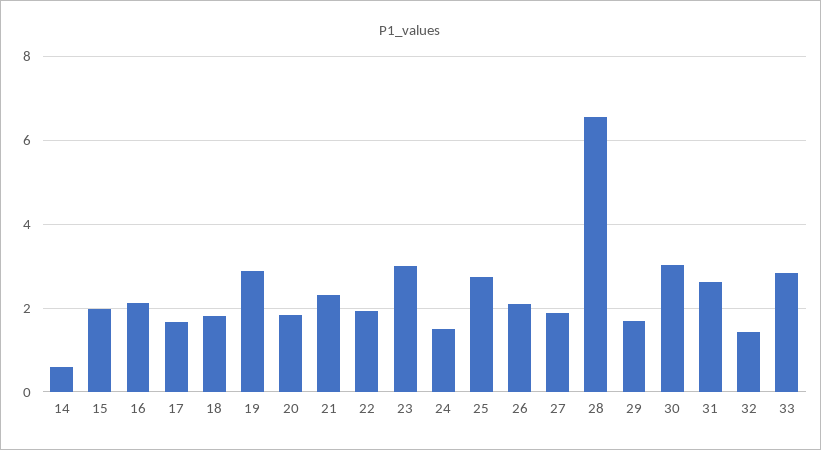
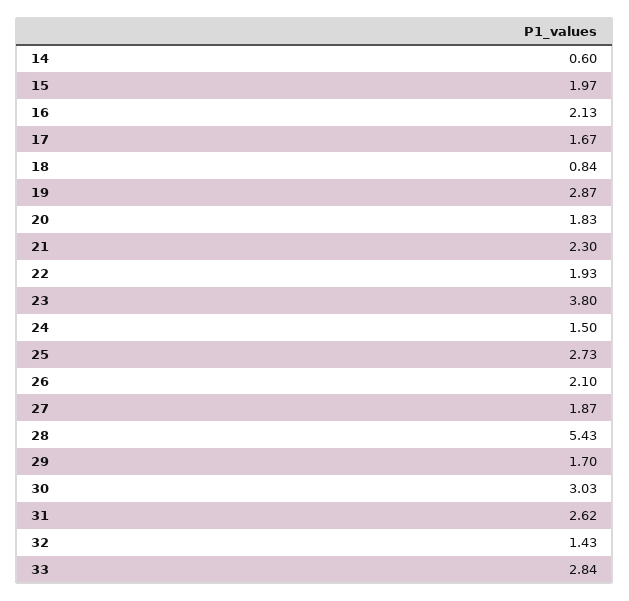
18: 1.8 -> 0.84
23: 3 -> 3.8
28: 6.6 -> 5.43

